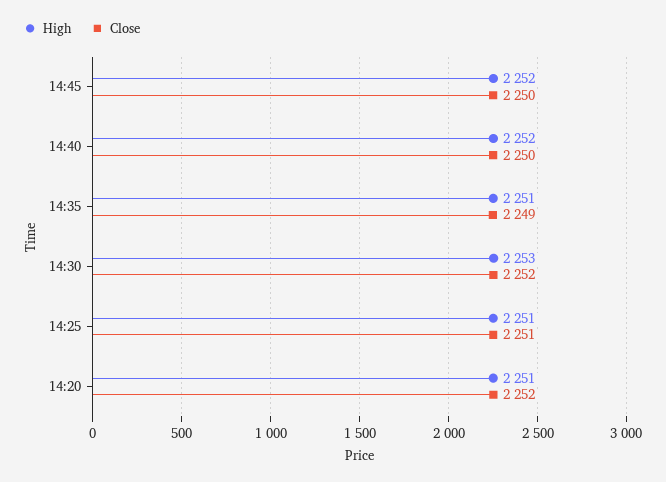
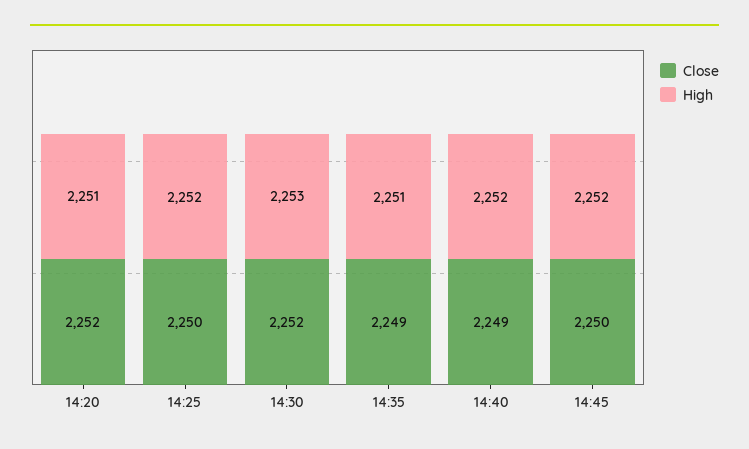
Close, 14:40: 2250 -> 2249
High, 14:25: 2251 -> 2252
Close, 14:25: 2251 -> 2250

